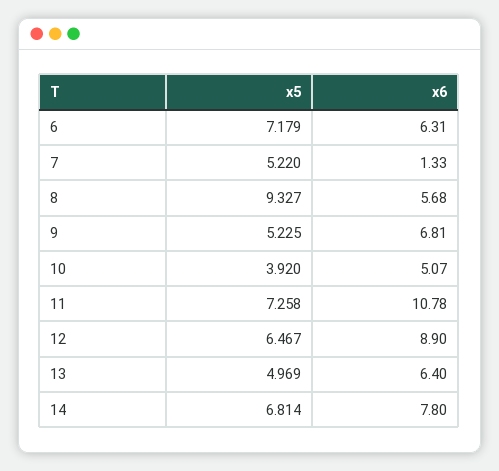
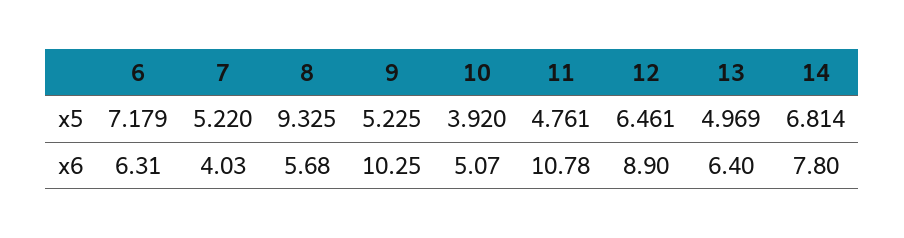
x6, 7: 1.33 -> 4.03
x5, 8: 9.327 -> 9.325
x6, 9: 6.81 -> 10.25
x5, 11: 7.258 -> 4.761
x5, 12: 6.467 -> 6.461

